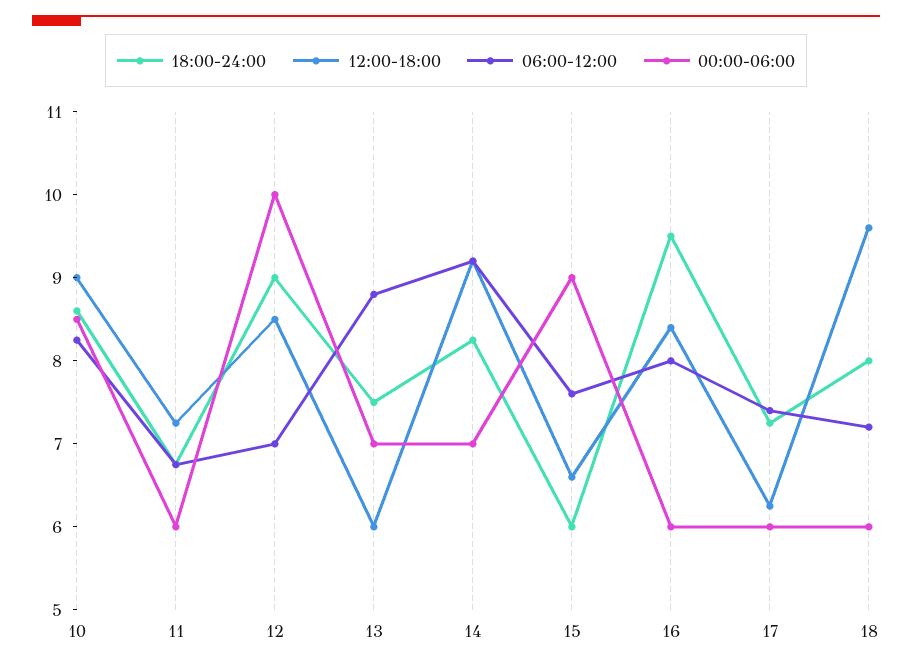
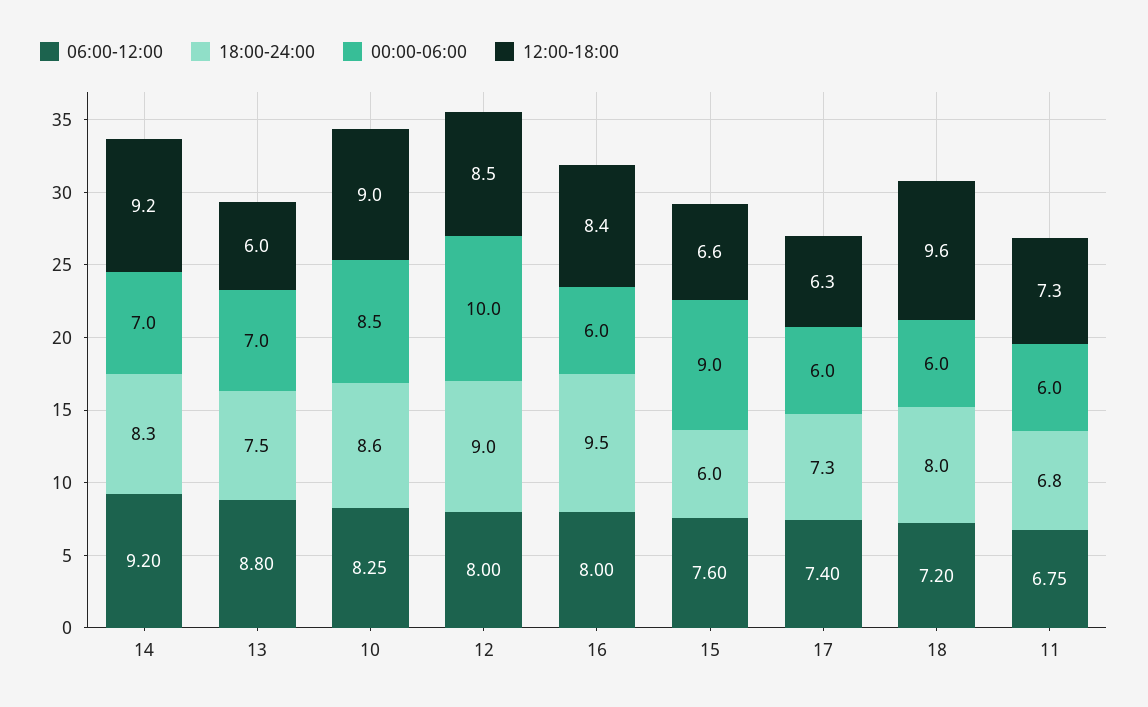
06:00-12:00, 12: 7 -> 8

